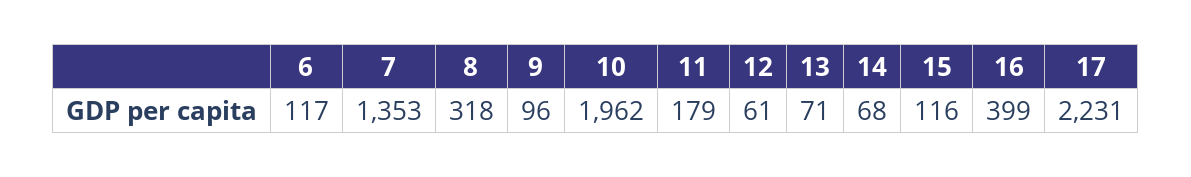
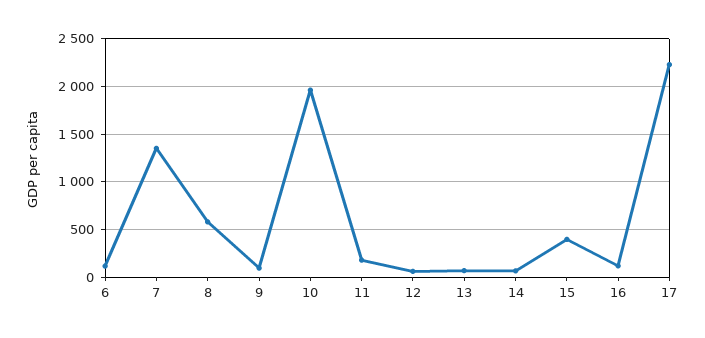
8: 318 -> 600
15: 116 -> 400
16: 399 -> 100

